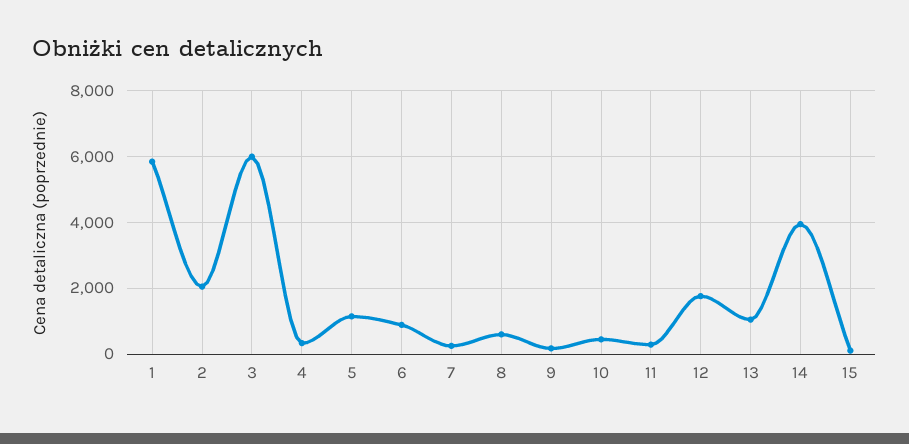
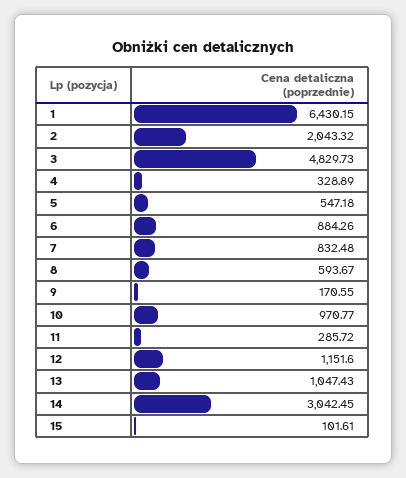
1: 5800 -> 6430.15
3: 6000 -> 4829.73
5: 1200 -> 547.18
7: 200 -> 832.48
10: 400 -> 970.77
12: 1800 -> 1151.6
14: 4000 -> 3042.45

